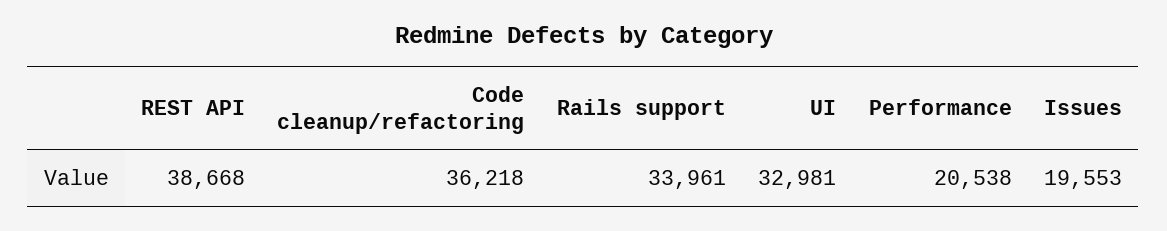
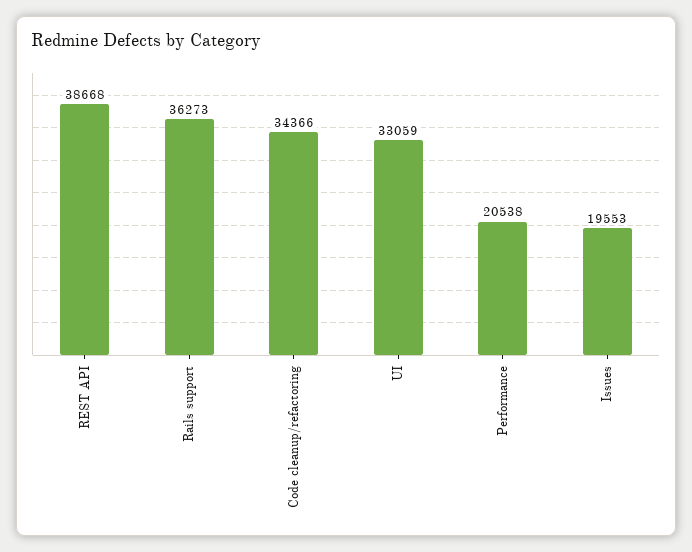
Code cleanup/refactoring: 36218 -> 34366
Rails support: 33961 -> 36273
UI: 32981 -> 33059

